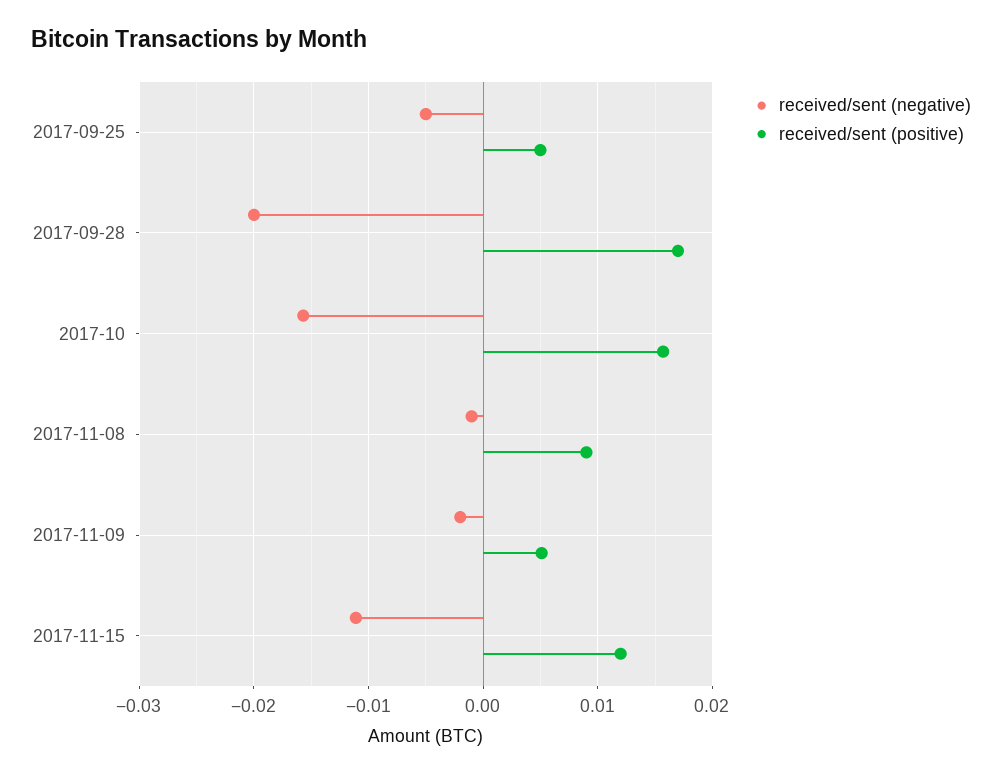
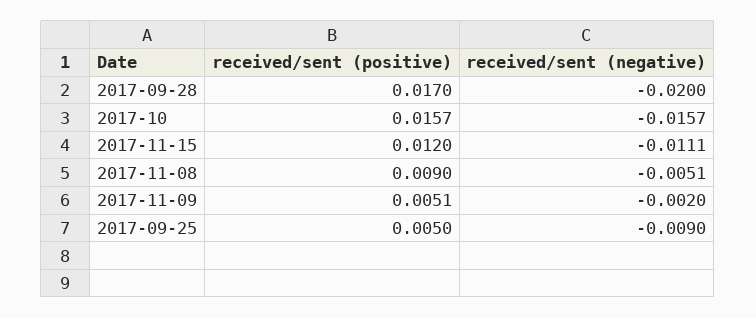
received/sent (negative), 2017-09-25: -0.005 -> -0.009
received/sent (negative), 2017-11-08: -0.001 -> -0.0051

